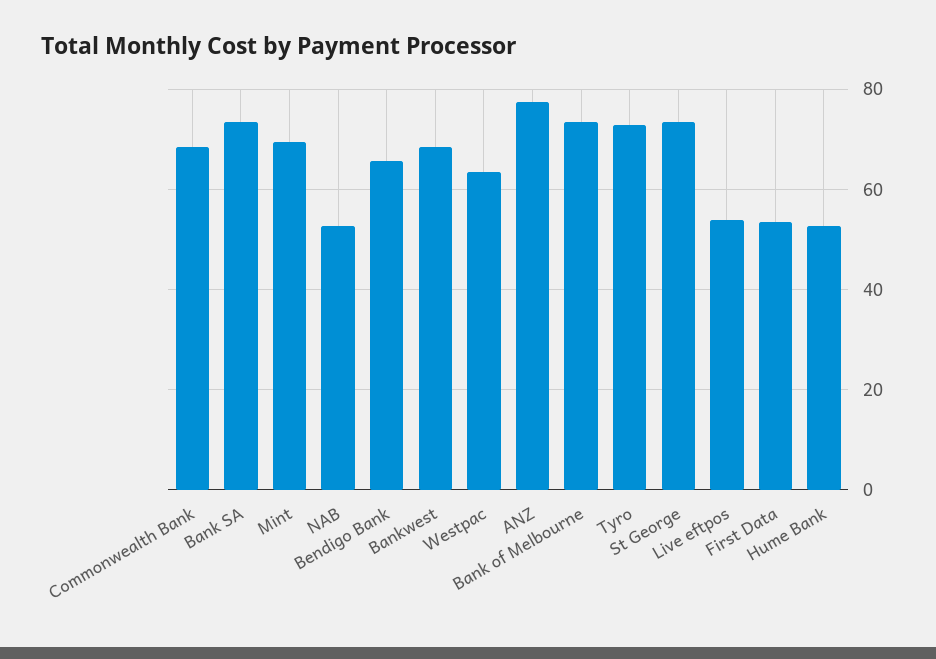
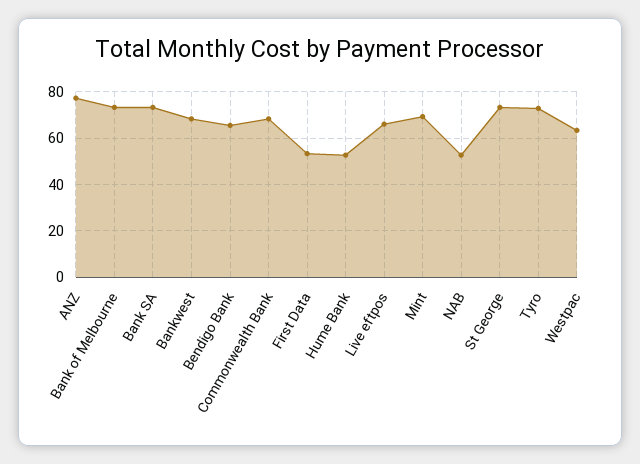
Live eftpos: 54 -> 65

